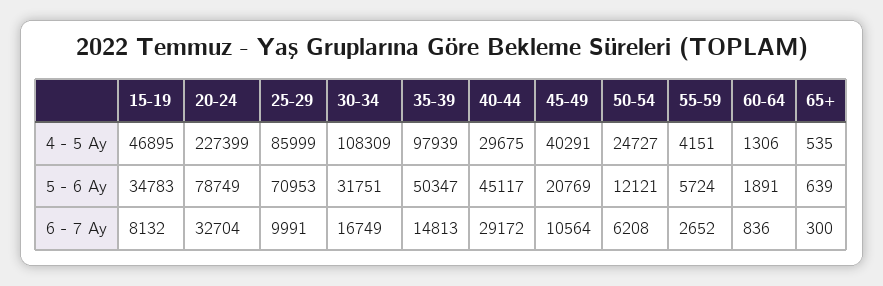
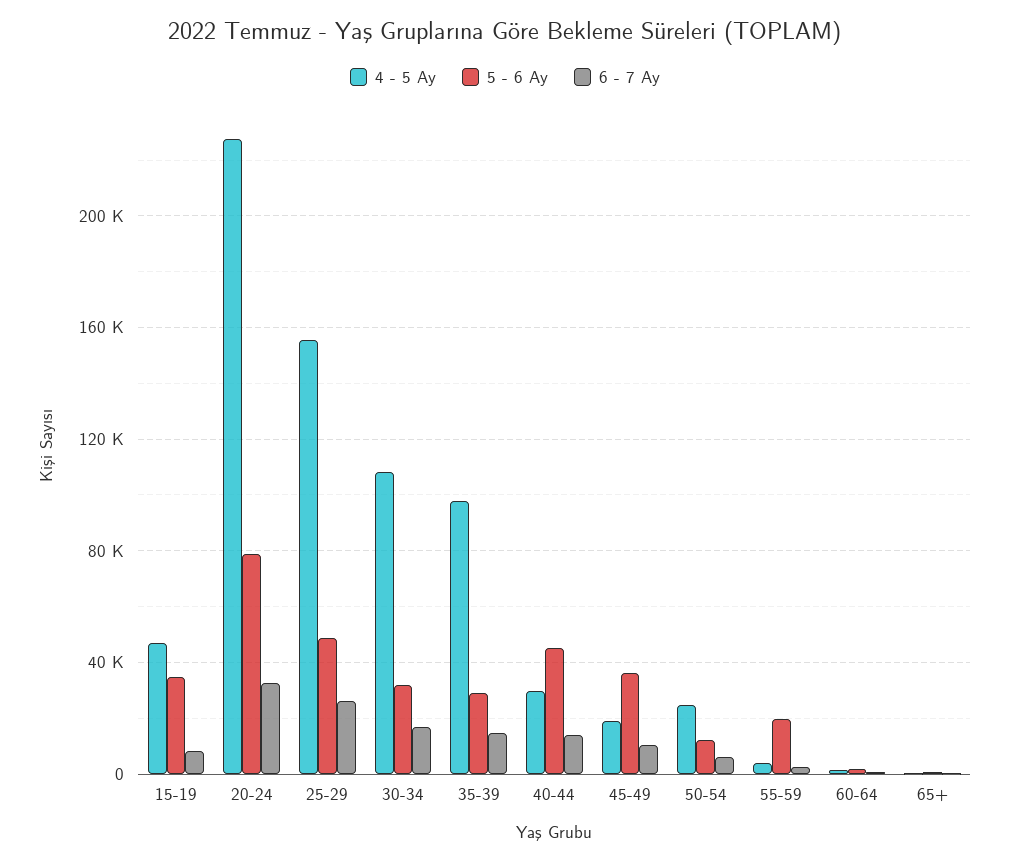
4 - 5 Ay, 25-29: 85999 -> 155000
4 - 5 Ay, 45-49: 40291 -> 20000
5 - 6 Ay, 25-29: 70953 -> 50000
5 - 6 Ay, 35-39: 50347 -> 30000
5 - 6 Ay, 45-49: 20769 -> 35000
5 - 6 Ay, 55-59: 5724 -> 20000
6 - 7 Ay, 25-29: 9991 -> 25000
6 - 7 Ay, 40-44: 29172 -> 15000

